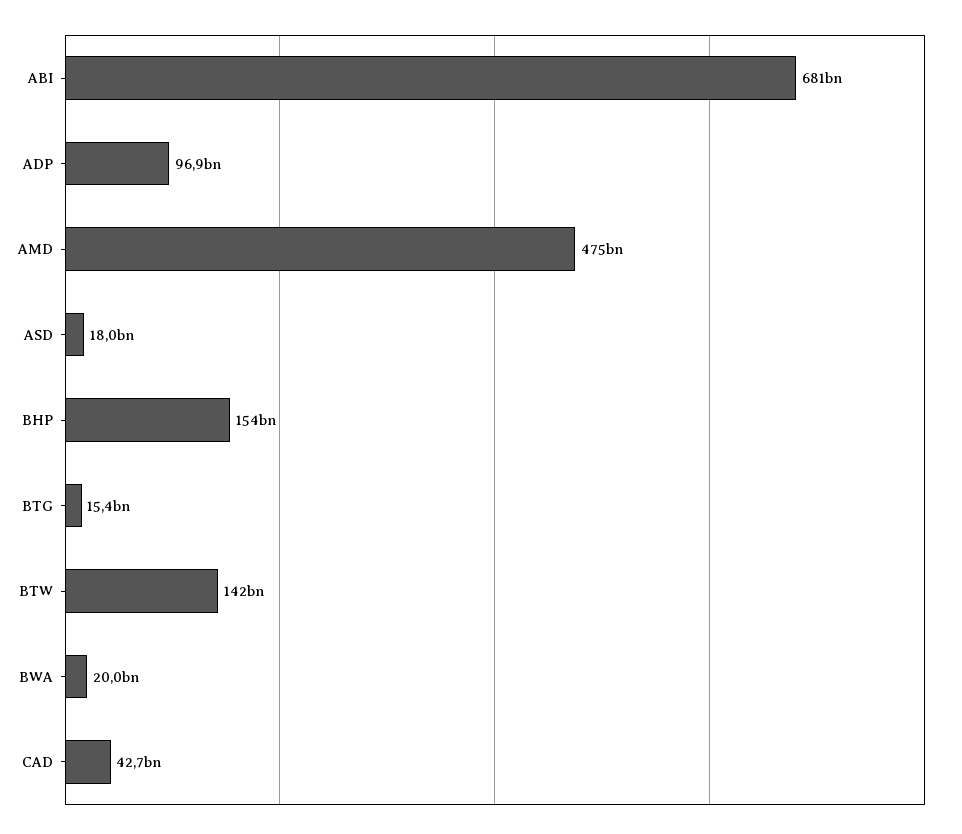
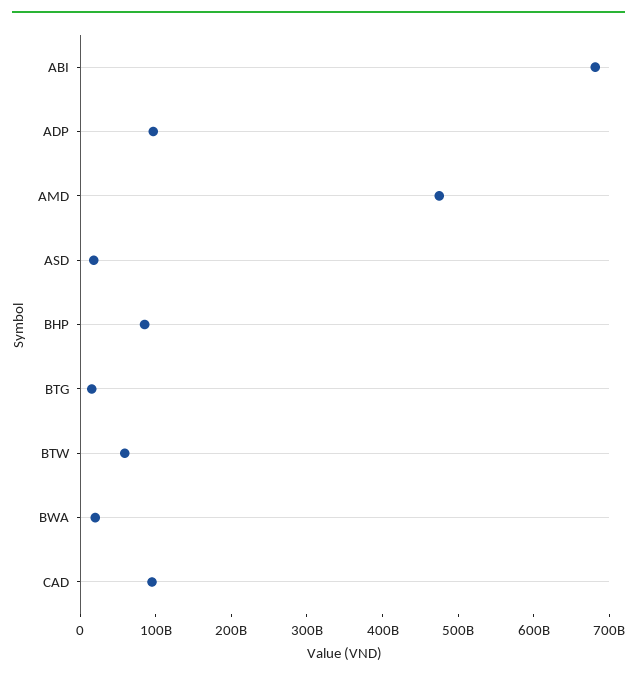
BHP: 154000000000 -> 80000000000
BTW: 142000000000 -> 60000000000
CAD: 42700000000 -> 100000000000

